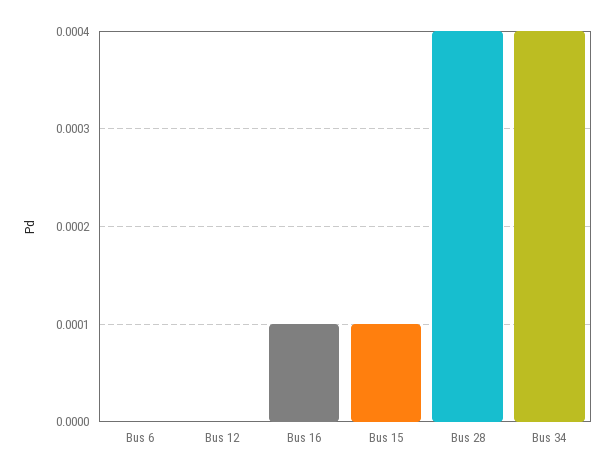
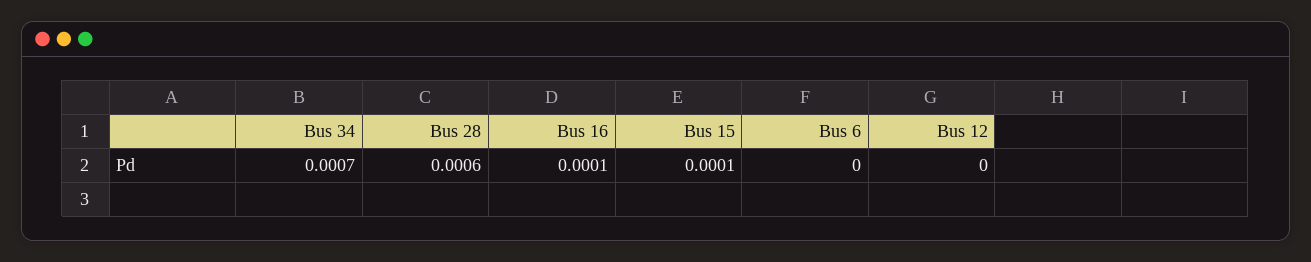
Bus 28: 0.0004 -> 0.0006
Bus 34: 0.0004 -> 0.0007

